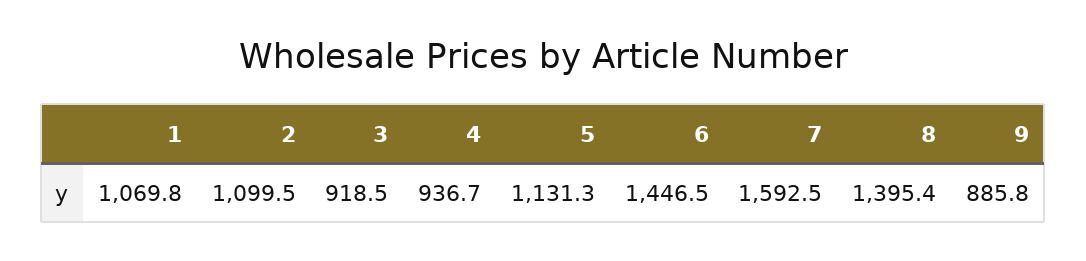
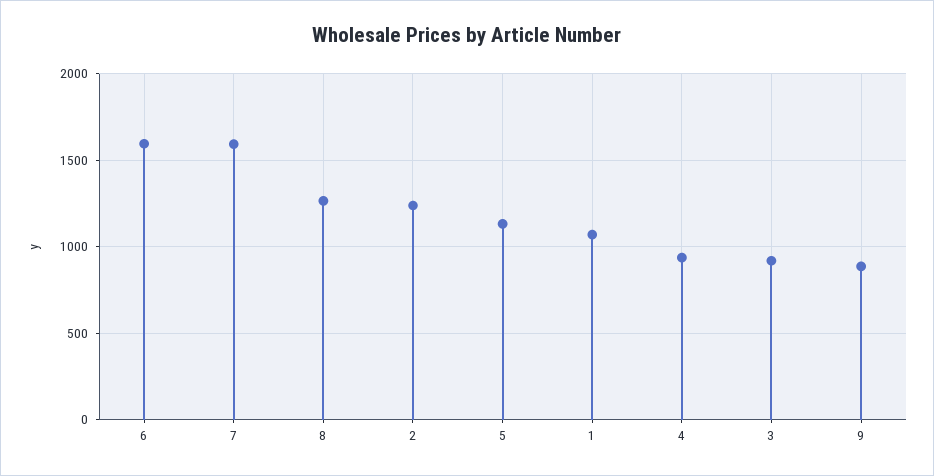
2: 1099.5 -> 1250
6: 1446.5 -> 1600
8: 1395.4 -> 1250

